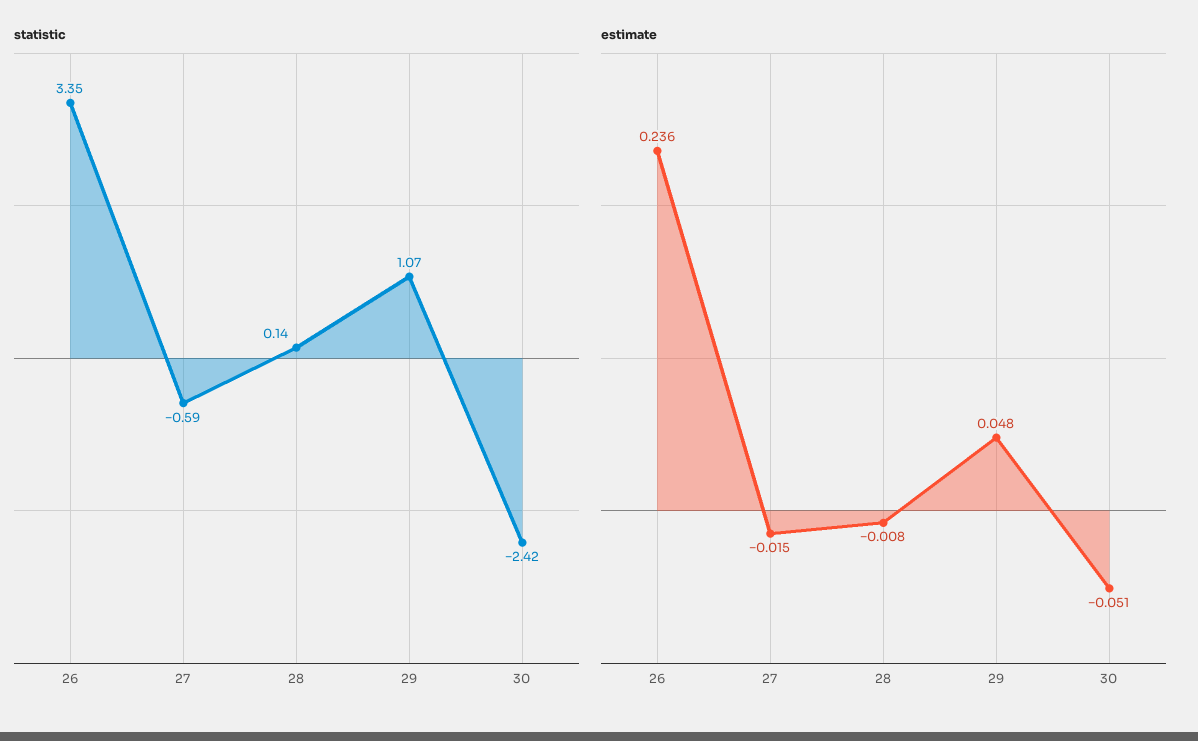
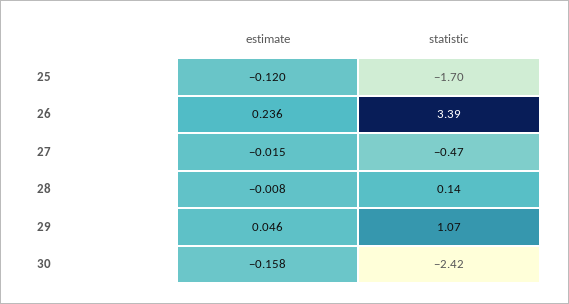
statistic, 26: 3.35 -> 3.39
statistic, 27: -0.59 -> -0.47
estimate, 29: 0.048 -> 0.046
estimate, 30: -0.051 -> -0.158
estimate, 25: none -> -0.12
statistic, 25: none -> -1.7

